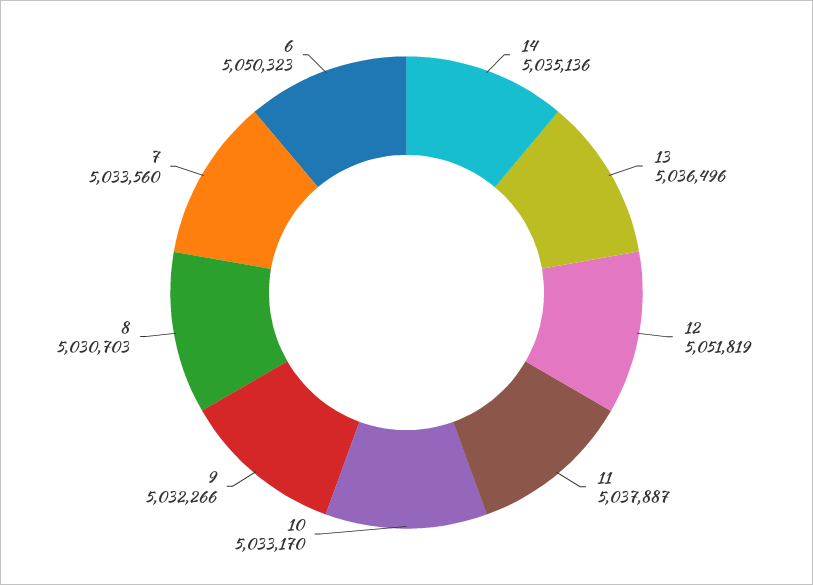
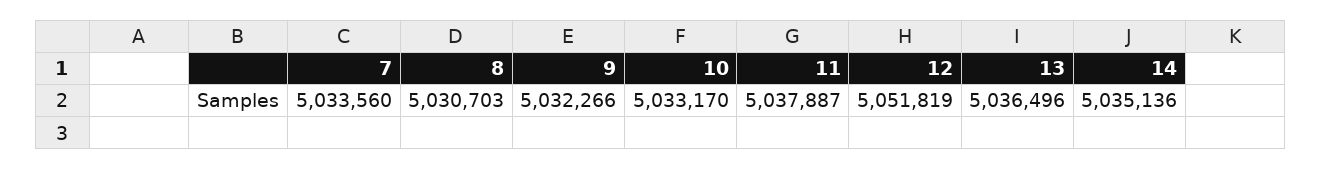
6: 5050323 -> none

